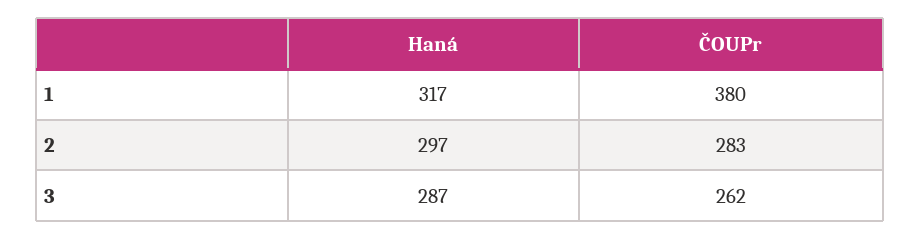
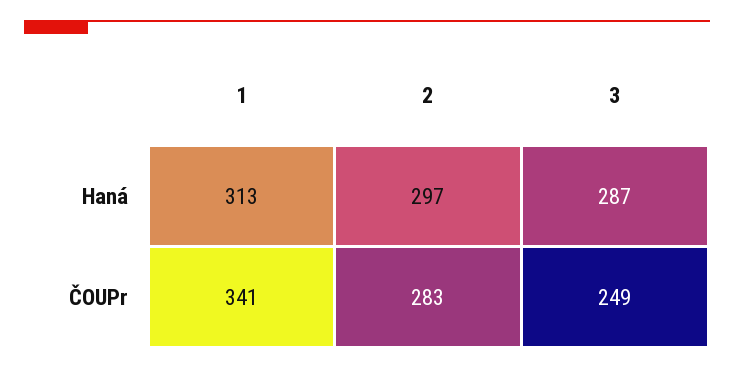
Haná, 1: 317 -> 313
ČOUPr, 1: 380 -> 341
ČOUPr, 3: 262 -> 249

